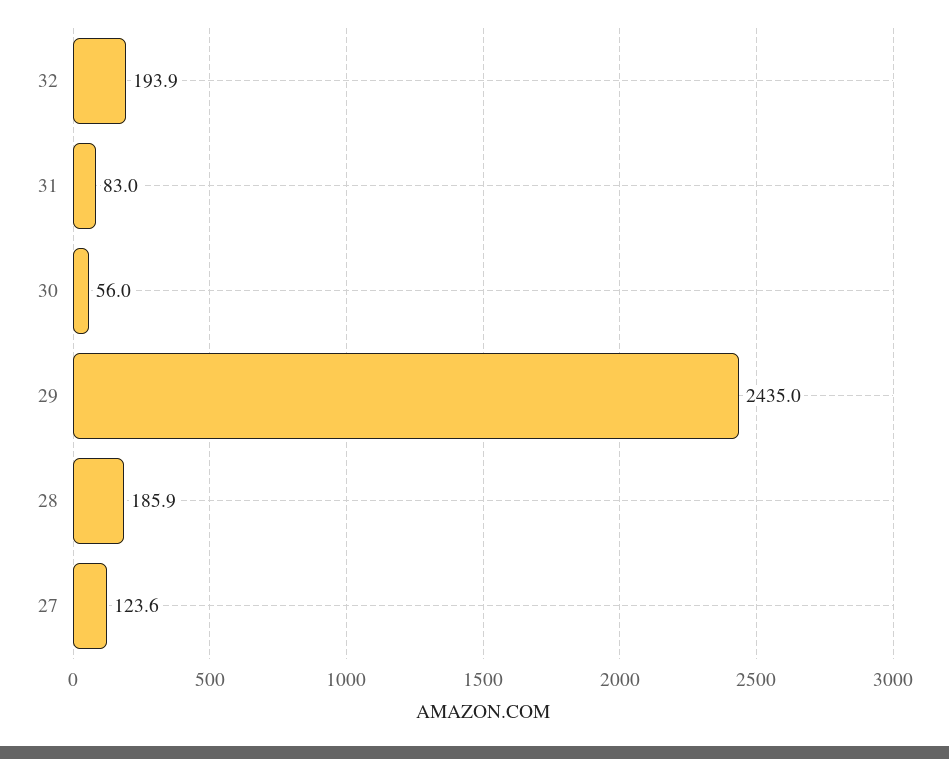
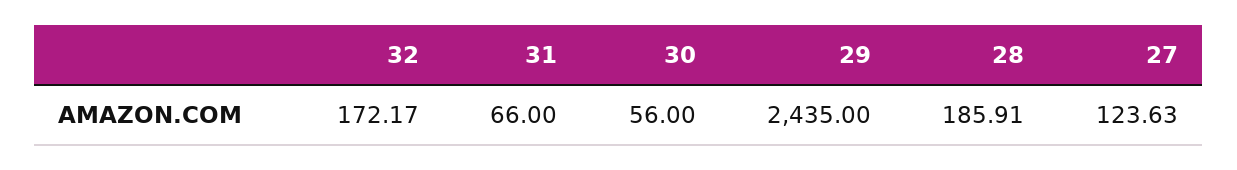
32: 193.9 -> 172.17
31: 83 -> 66

